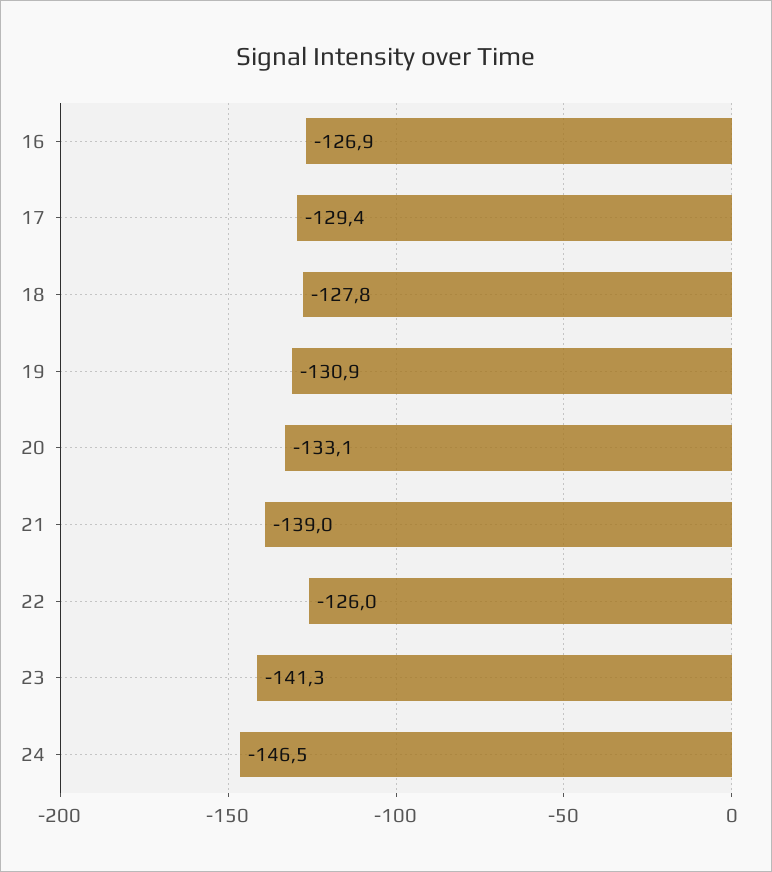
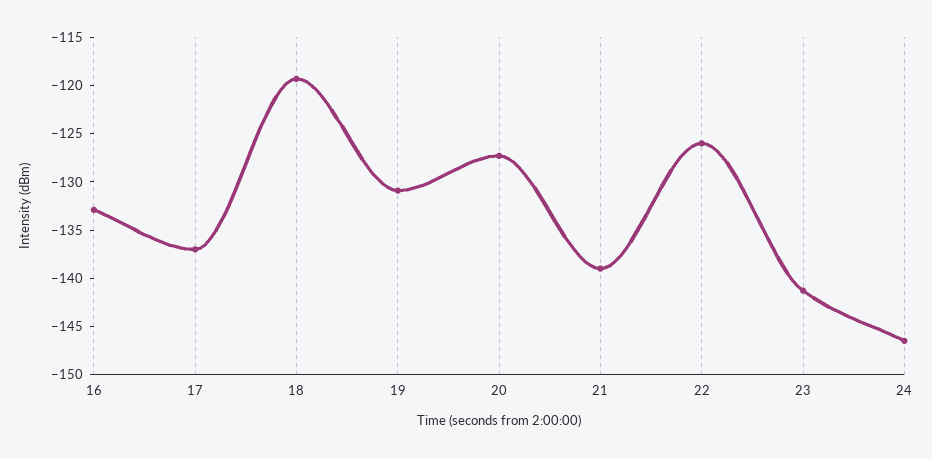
16: -126.9 -> -133
17: -129.4 -> -137
18: -127.8 -> -119
20: -133.1 -> -127

